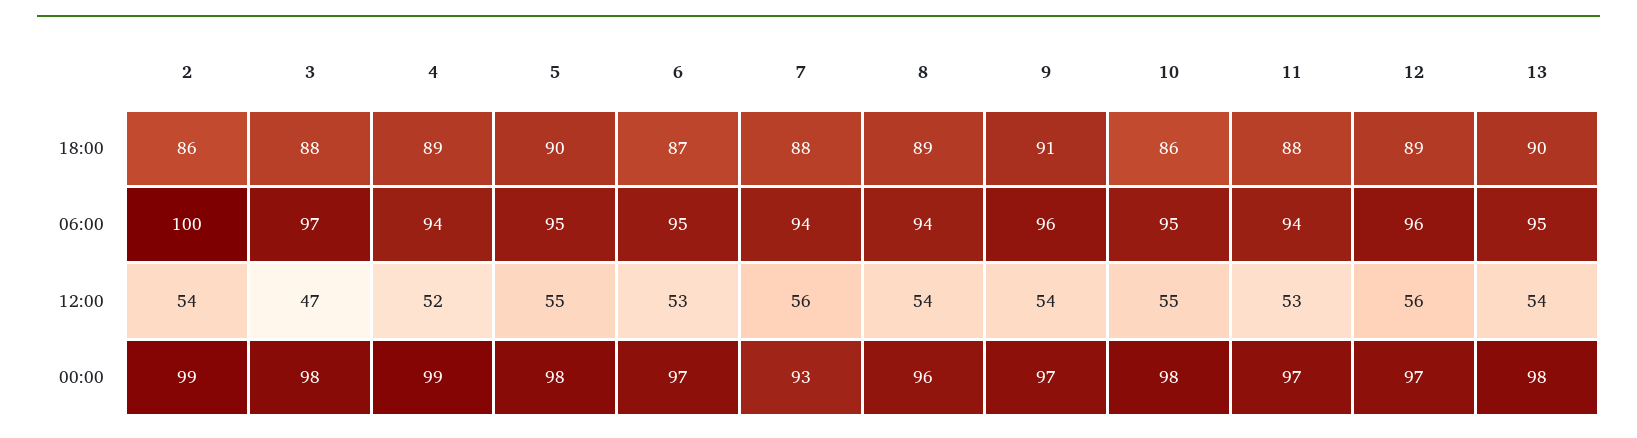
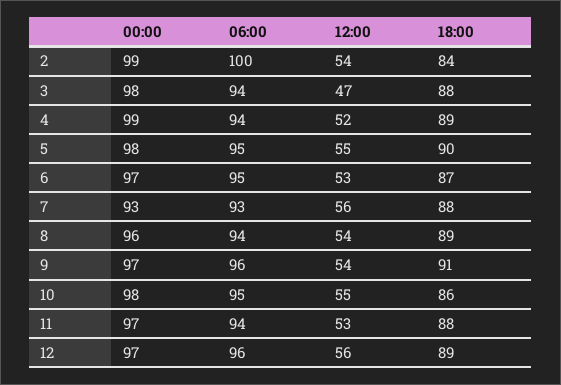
2, 18:00: 86 -> 84
13, 18:00: 90 -> none
3, 06:00: 97 -> 94
7, 06:00: 94 -> 93
13, 06:00: 95 -> none
13, 12:00: 54 -> none
13, 00:00: 98 -> none

